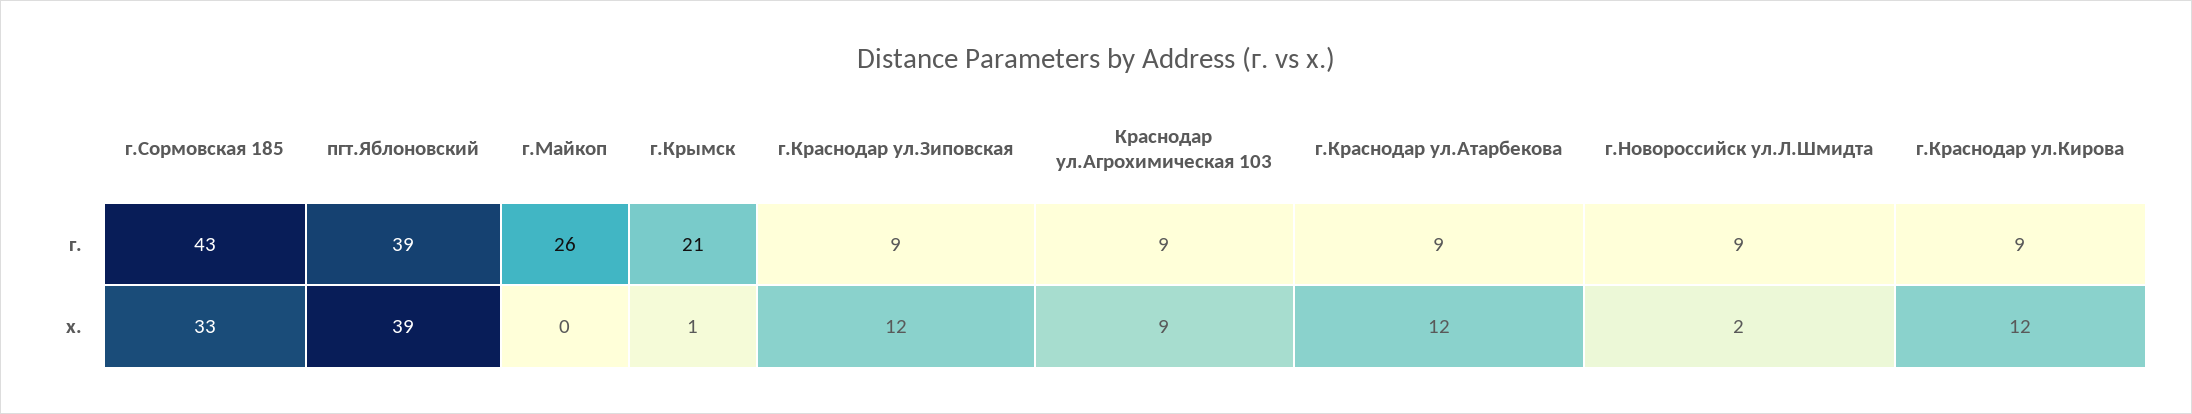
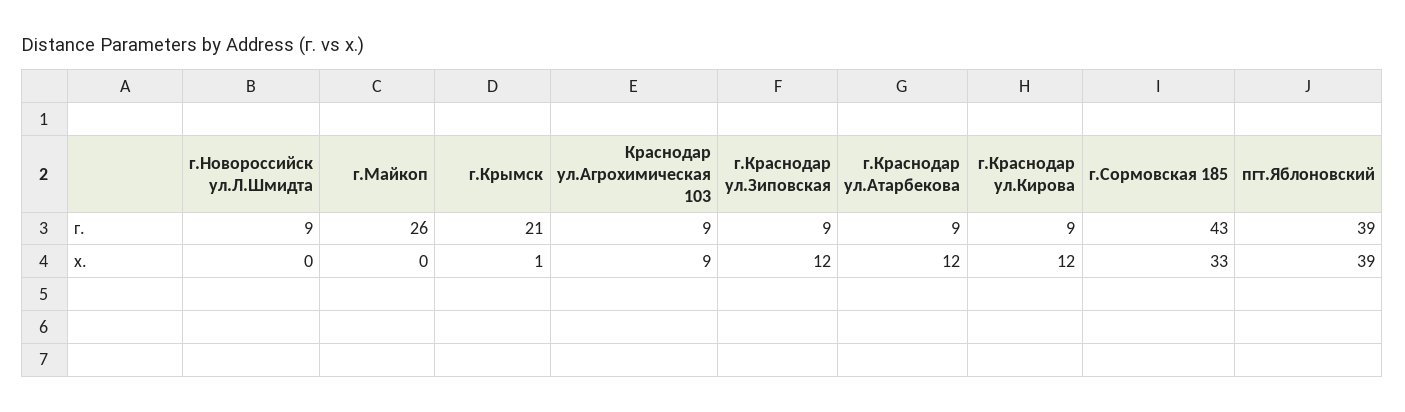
г.Новороссийск ул.Л.Шмидта, х.: 2 -> 0

